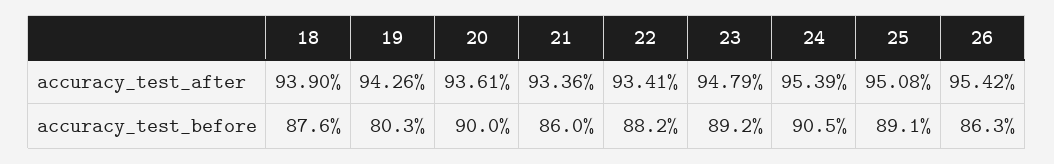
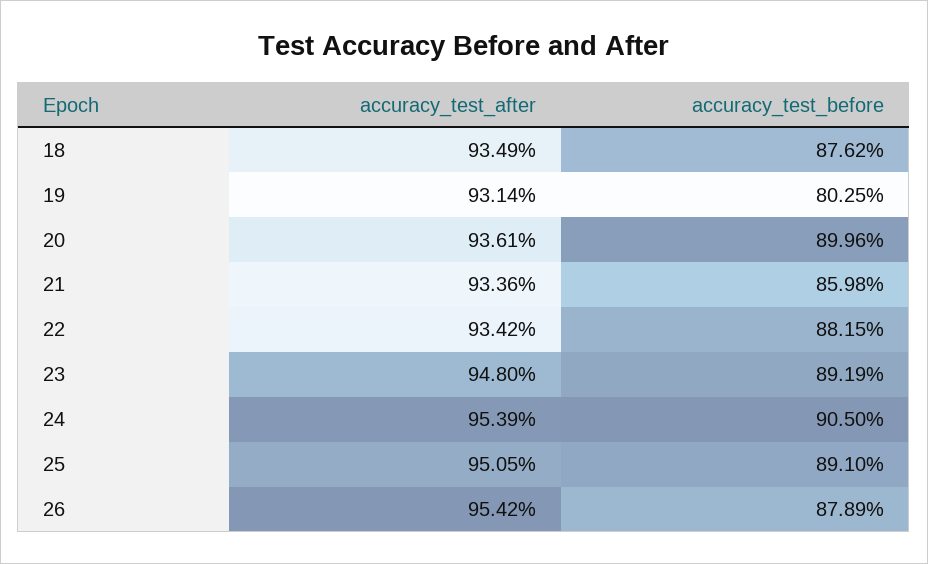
18, accuracy_test_after: 93.9 -> 93.49
19, accuracy_test_after: 94.26 -> 93.14
22, accuracy_test_after: 93.41 -> 93.42
23, accuracy_test_after: 94.79 -> 94.8
25, accuracy_test_after: 95.08 -> 95.05
26, accuracy_test_before: 86.3 -> 87.89

